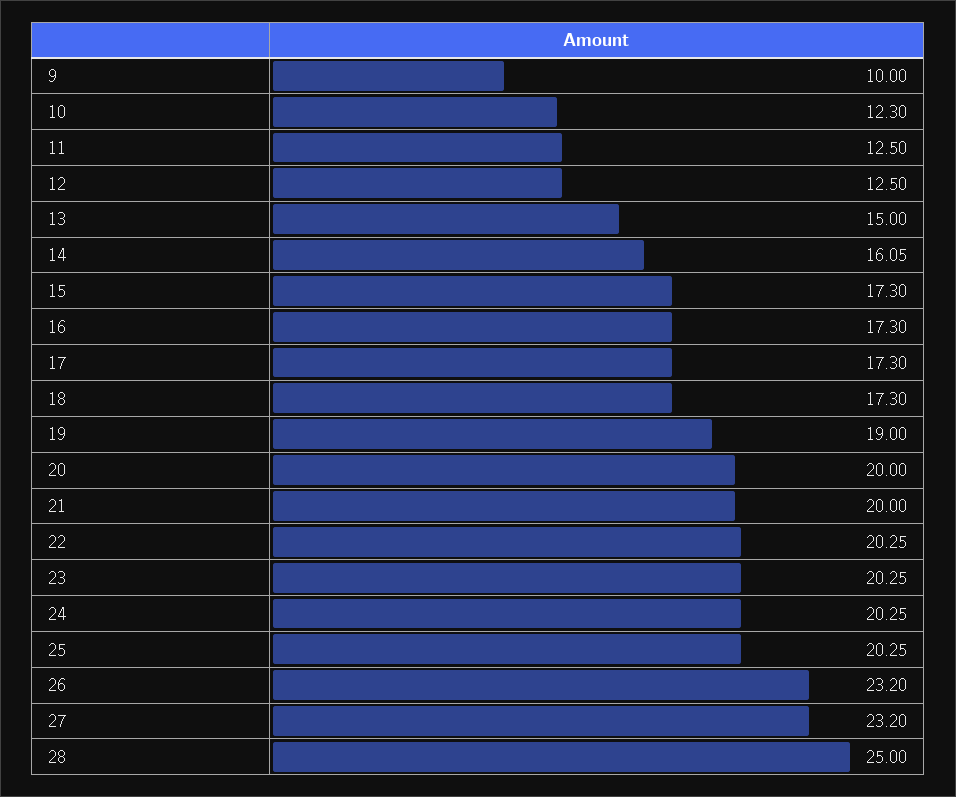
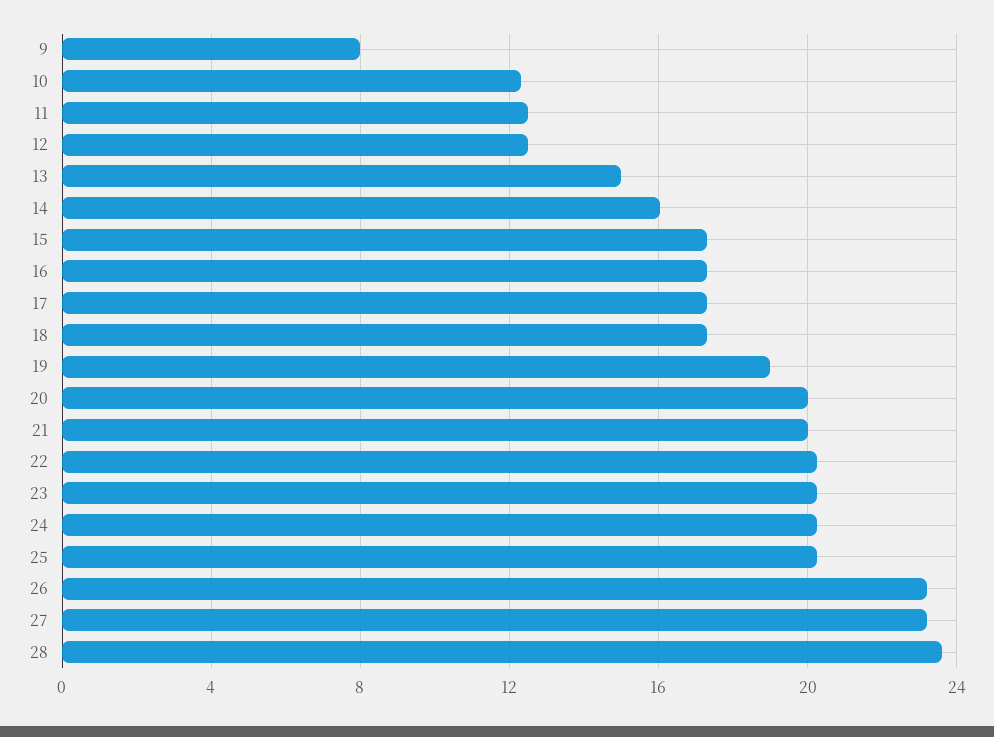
9: 10 -> 8
28: 25 -> 23.5

